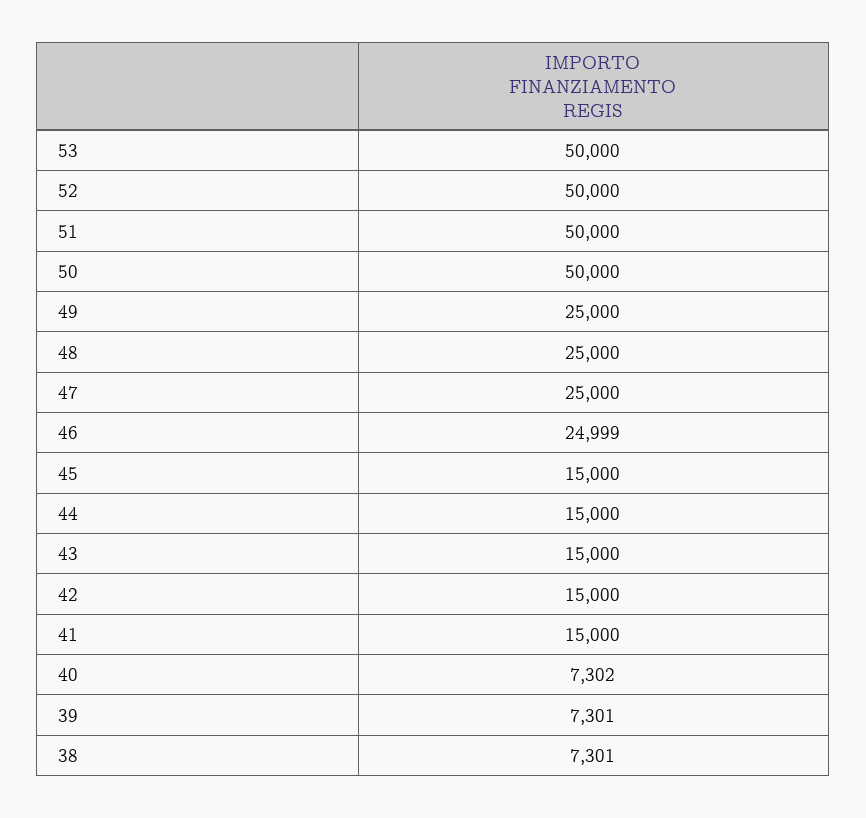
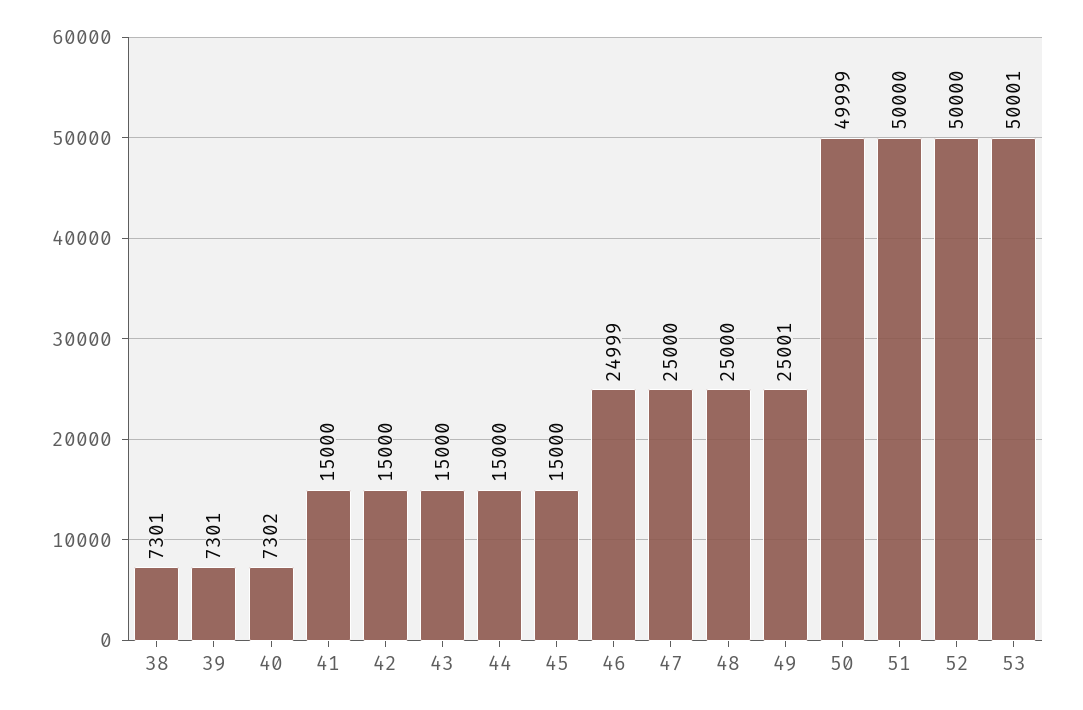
53: 50000 -> 50001
50: 50000 -> 49999
49: 25000 -> 25001

